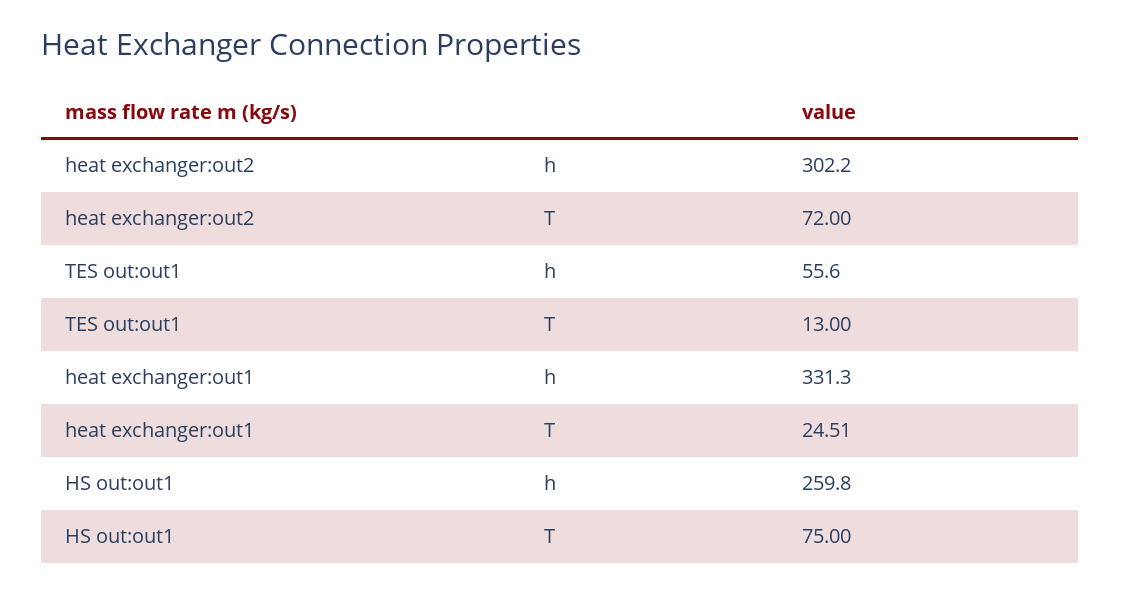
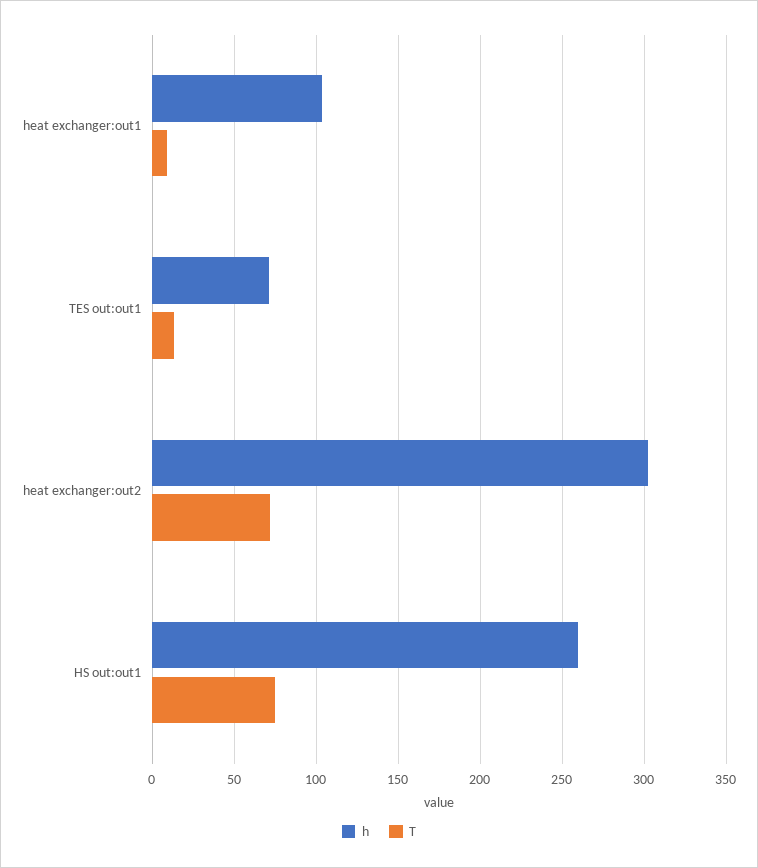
h, TES out:out1: 55.6 -> 70
h, heat exchanger:out1: 331.3 -> 105
T, heat exchanger:out1: 24.51 -> 10

